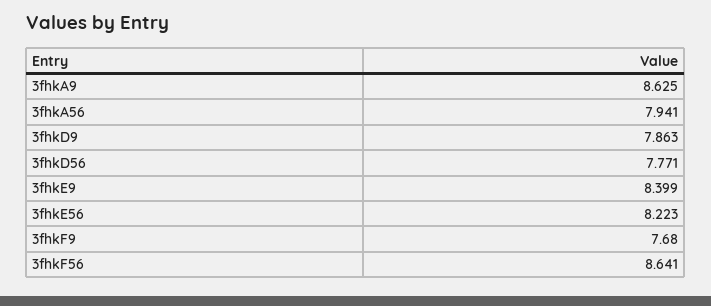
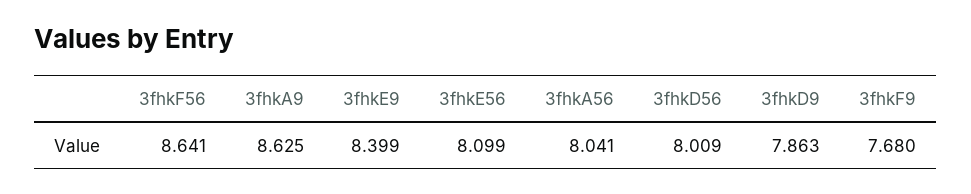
3fhkA56: 7.941 -> 8.041
3fhkD56: 7.771 -> 8.009
3fhkE56: 8.223 -> 8.099

